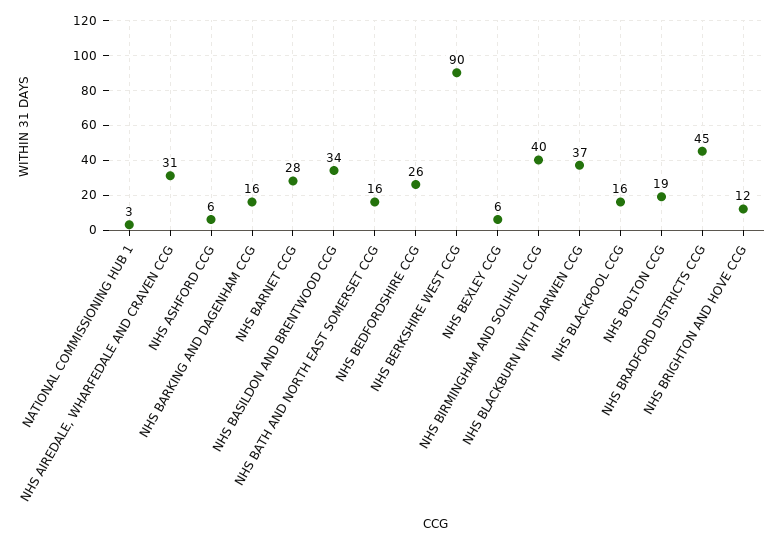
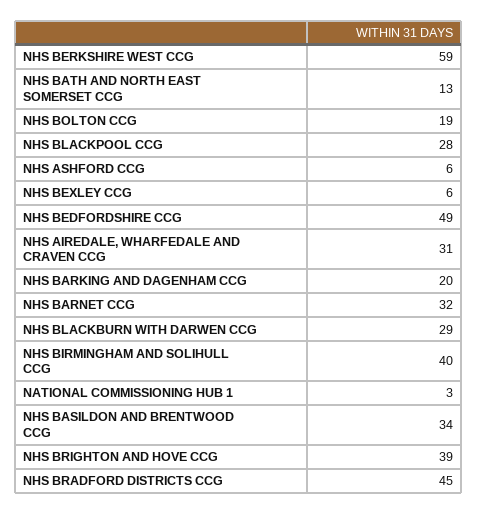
NHS BARKING AND DAGENHAM CCG: 16 -> 20
NHS BARNET CCG: 28 -> 32
NHS BATH AND NORTH EAST SOMERSET CCG: 16 -> 13
NHS BEDFORDSHIRE CCG: 26 -> 49
NHS BERKSHIRE WEST CCG: 90 -> 59
NHS BLACKBURN WITH DARWEN CCG: 37 -> 29
NHS BLACKPOOL CCG: 16 -> 28
NHS BRIGHTON AND HOVE CCG: 12 -> 39

